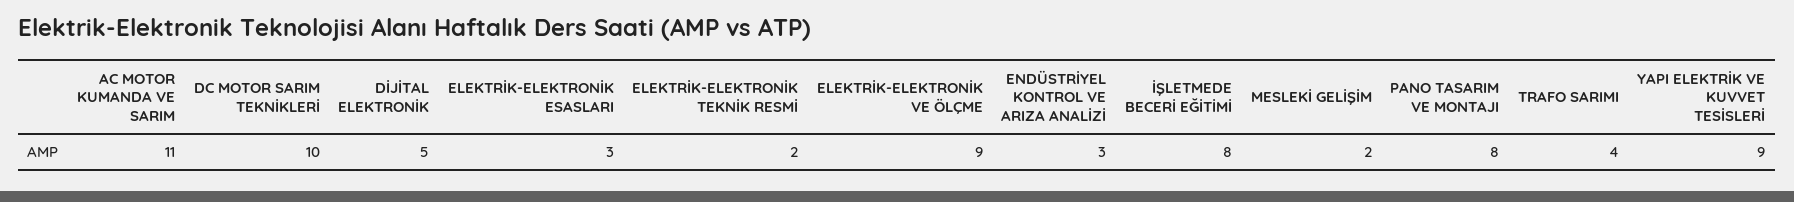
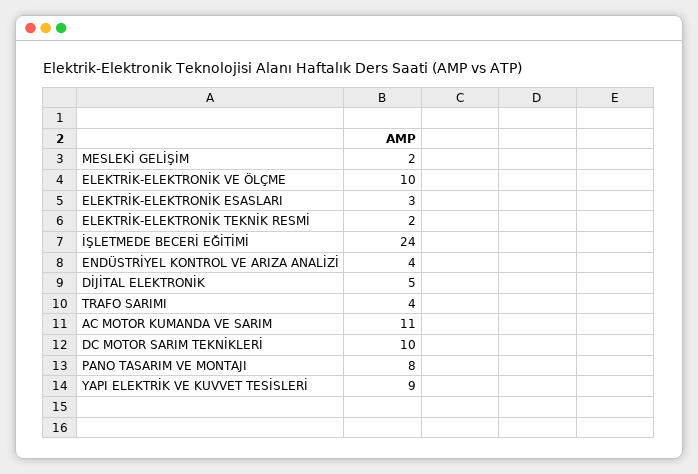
ELEKTRİK-ELEKTRONİK VE ÖLÇME: 9 -> 10
ENDÜSTRİYEL KONTROL VE ARIZA ANALİZİ: 3 -> 4
İŞLETMEDE BECERİ EĞİTİMİ: 8 -> 24

